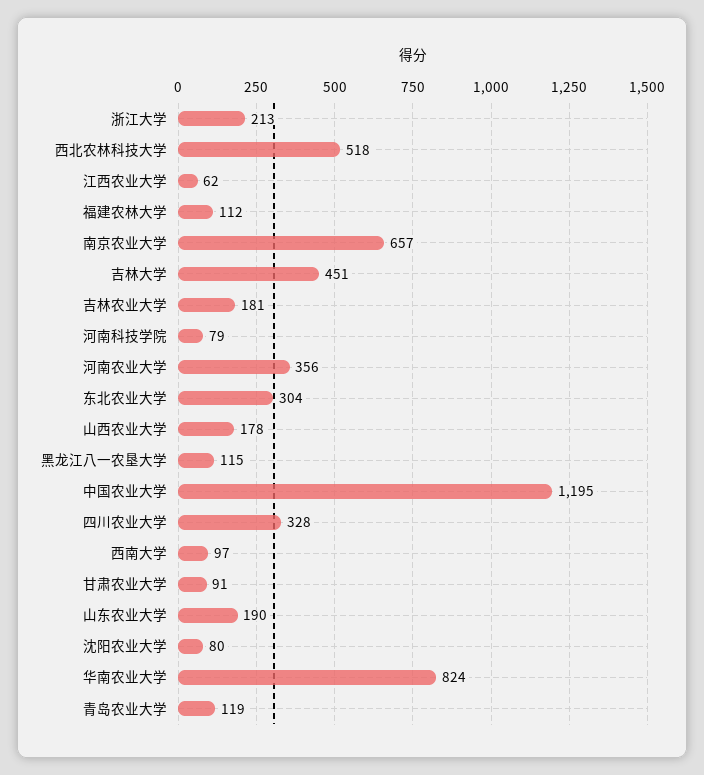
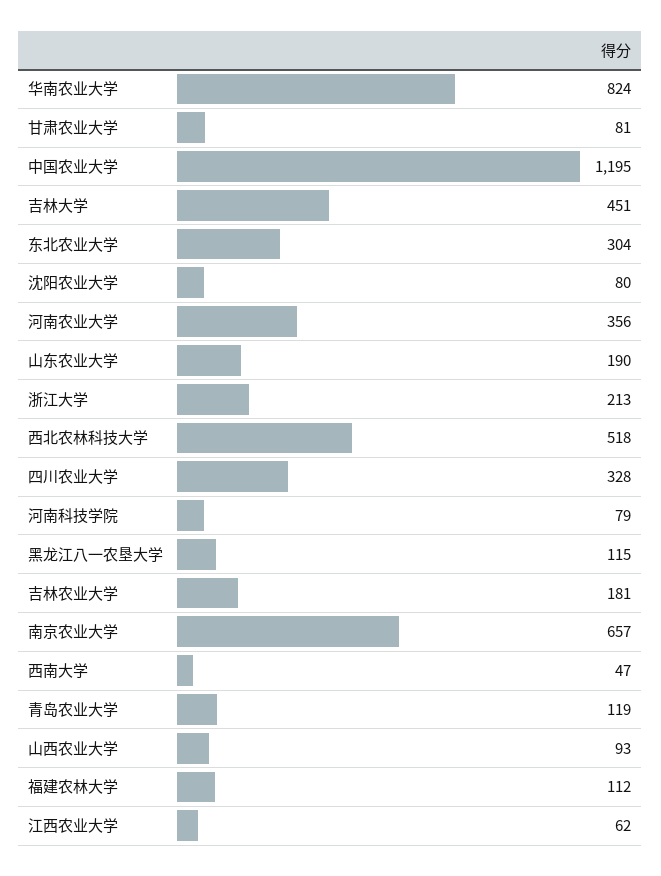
山西农业大学: 178 -> 93
西南大学: 97 -> 47
甘肃农业大学: 91 -> 81

